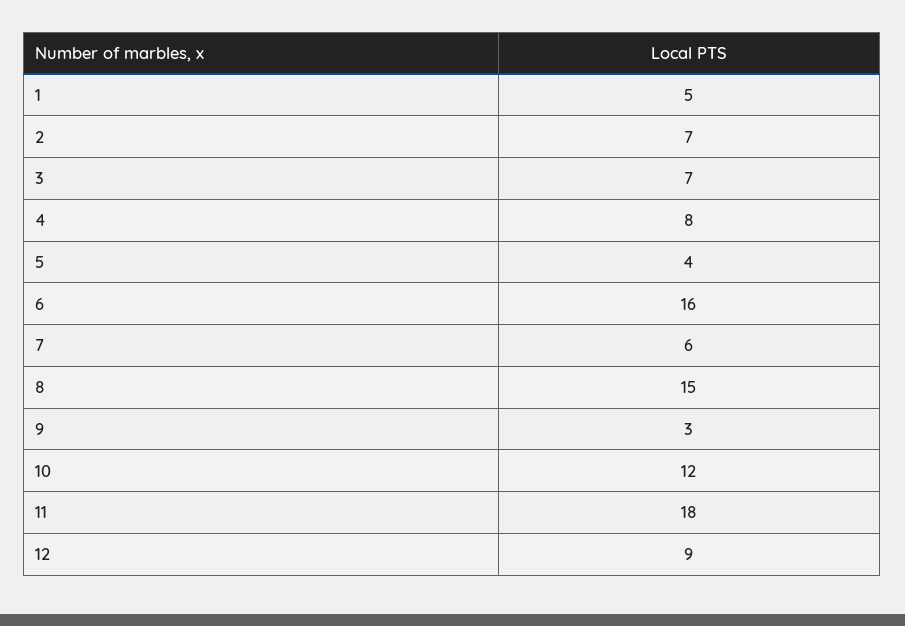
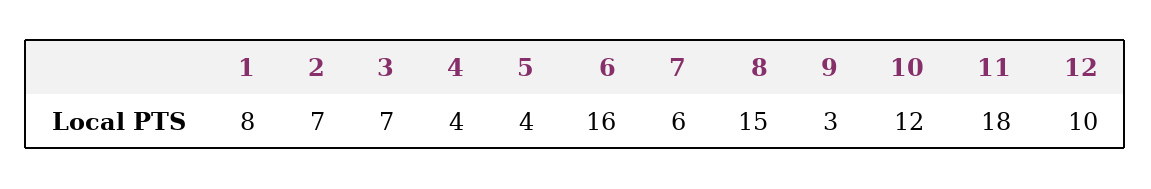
1: 5 -> 8
4: 8 -> 4
12: 9 -> 10

